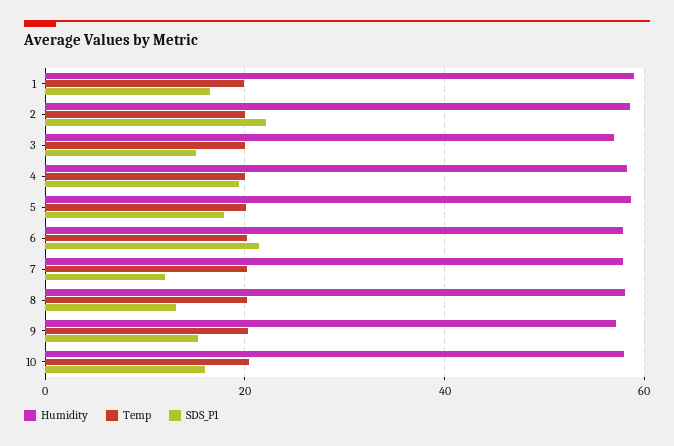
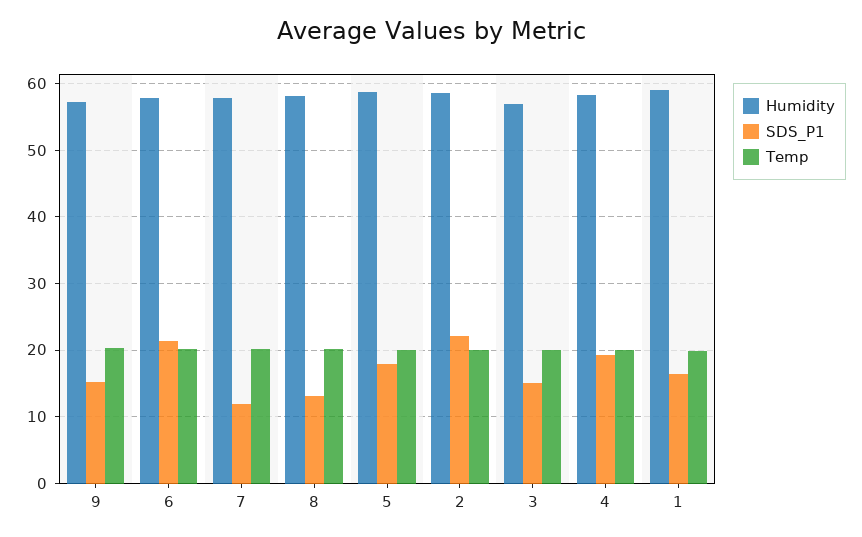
Humidity, 10: 58 -> none
Temp, 10: 20 -> none
SDS_P1, 10: 16 -> none

